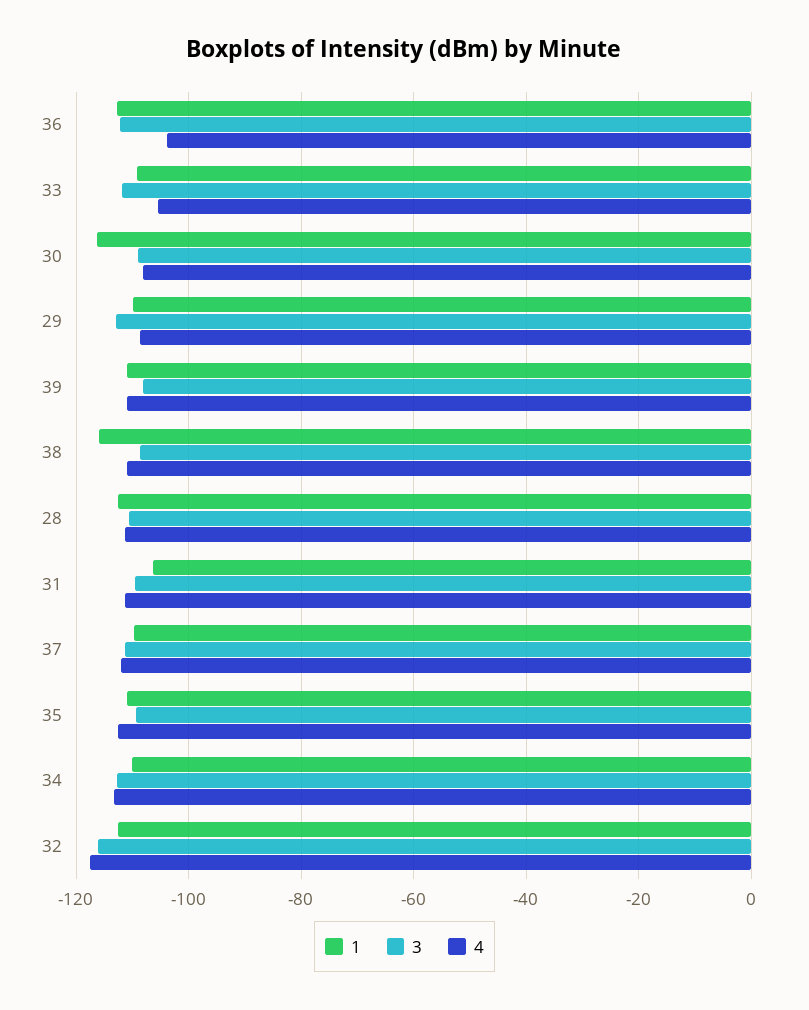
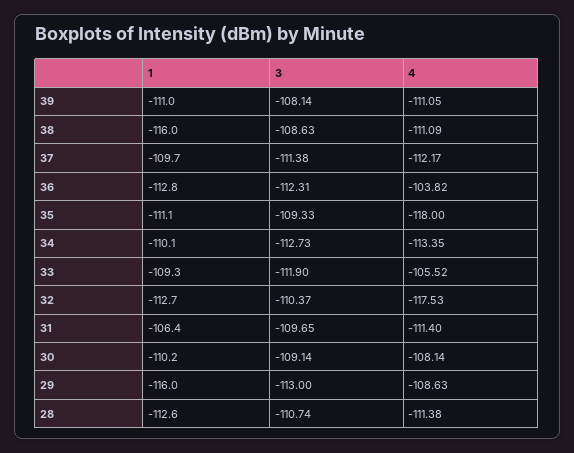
1, 30: -116 -> -110.2
1, 29: -110 -> -116
4, 35: -112 -> -118
3, 32: -116 -> -110.37

